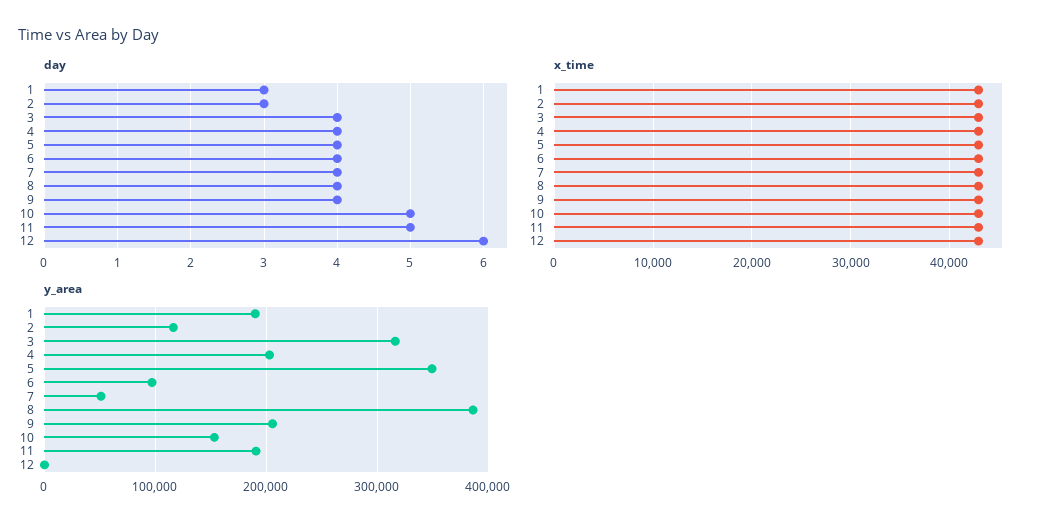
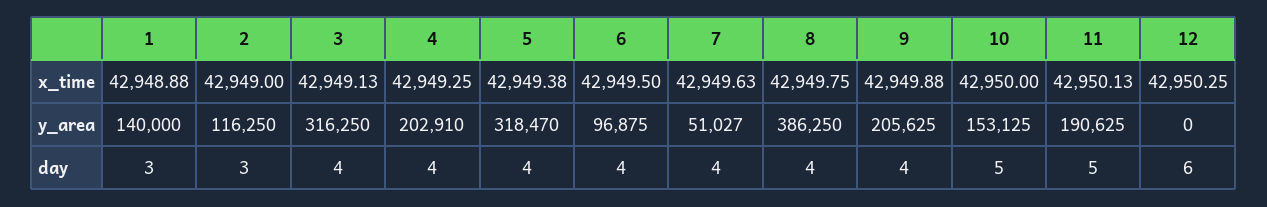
y_area, 1: 190000 -> 140000
y_area, 5: 350000 -> 318470

